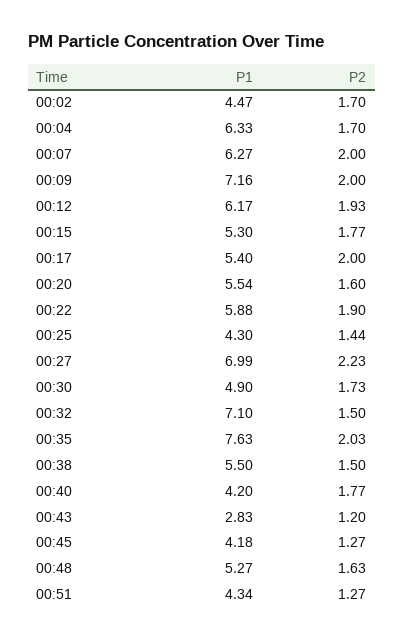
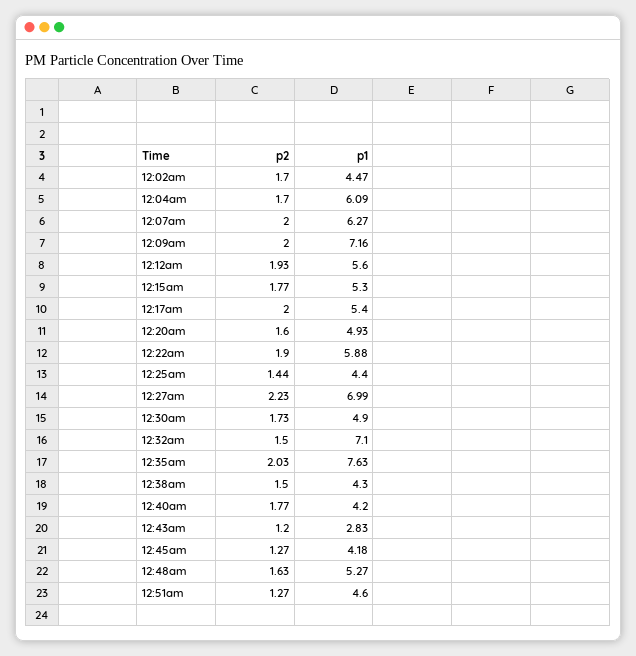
P1, 00:04: 6.33 -> 6.09
P1, 00:12: 6.17 -> 5.6
P1, 00:20: 5.54 -> 4.93
P1, 00:25: 4.3 -> 4.4
P1, 00:38: 5.5 -> 4.3
P1, 00:51: 4.34 -> 4.6

